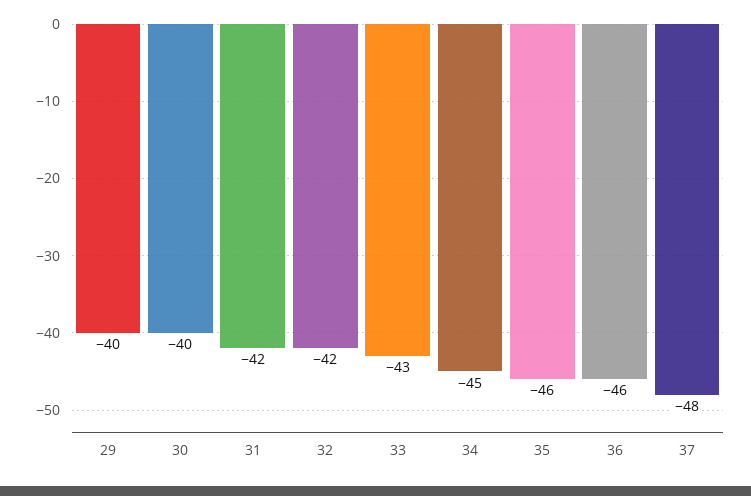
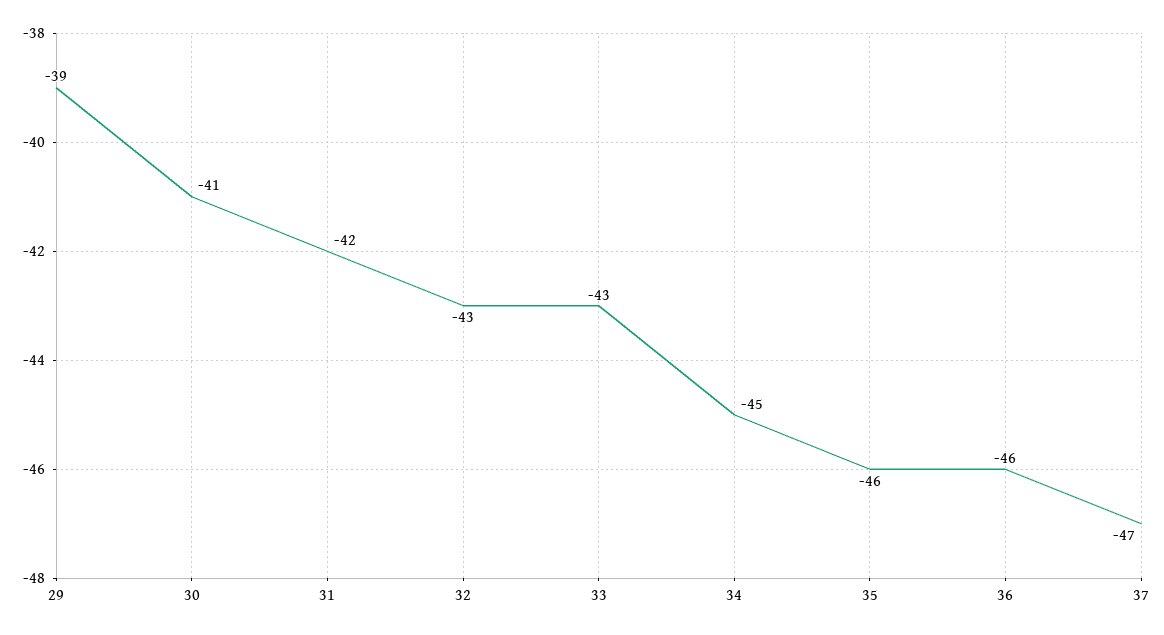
29: -40 -> -39
30: -40 -> -41
32: -42 -> -43
37: -48 -> -47

